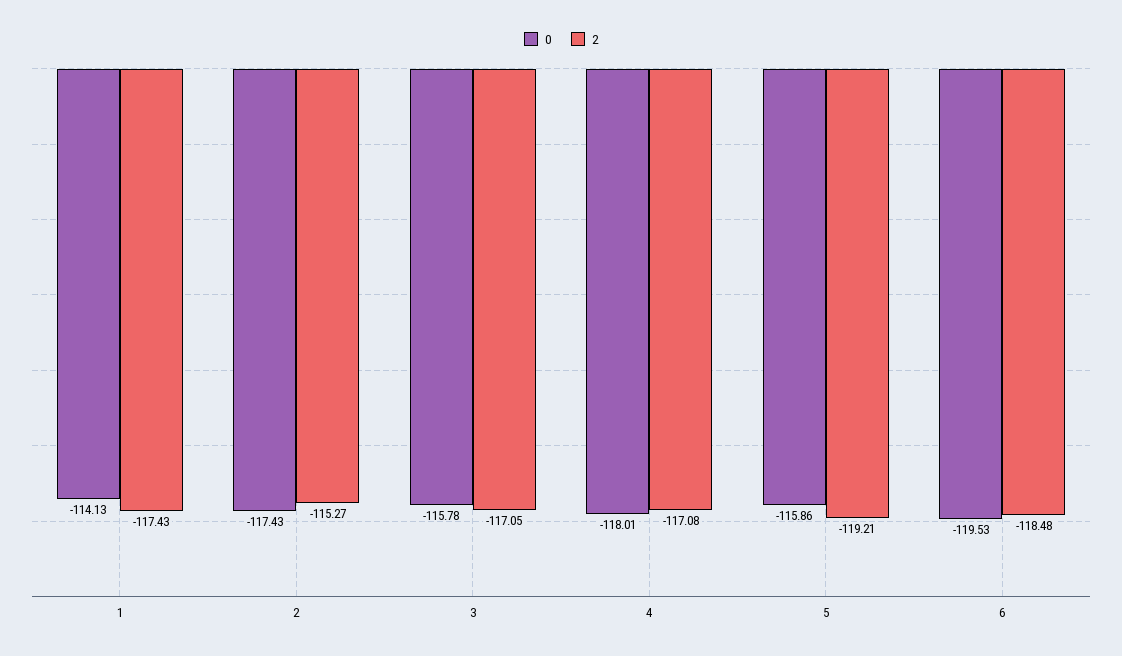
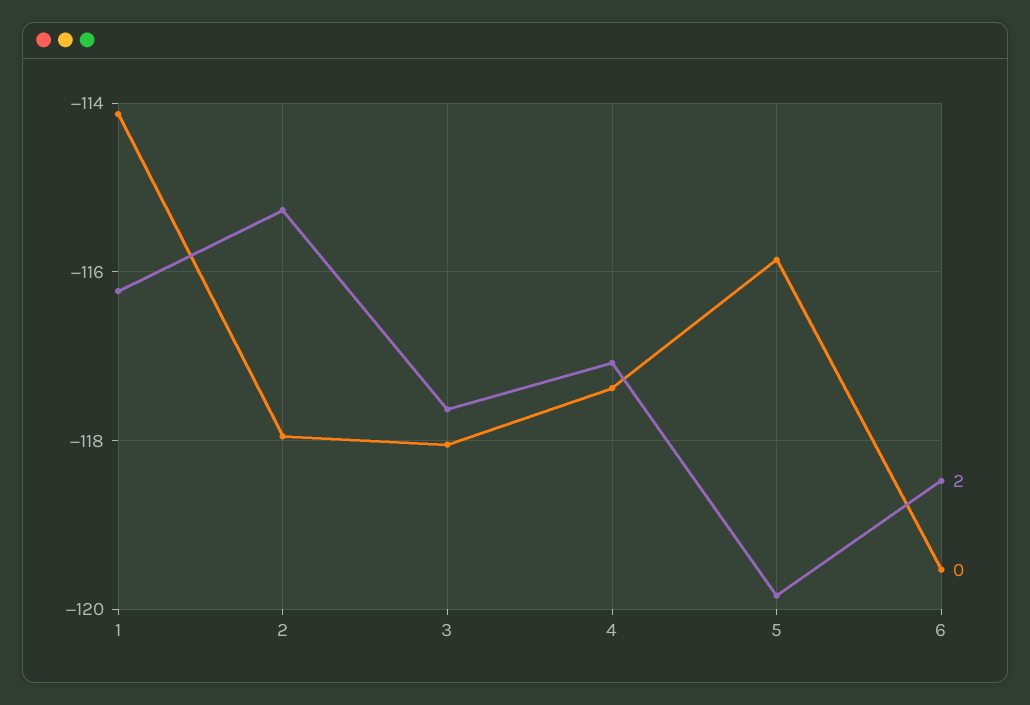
2, 1: -117.43 -> -116.2
0, 2: -117.43 -> -118
0, 3: -115.78 -> -118
2, 3: -117.05 -> -117.6
0, 4: -118.01 -> -117.4
2, 5: -119.21 -> -119.8

